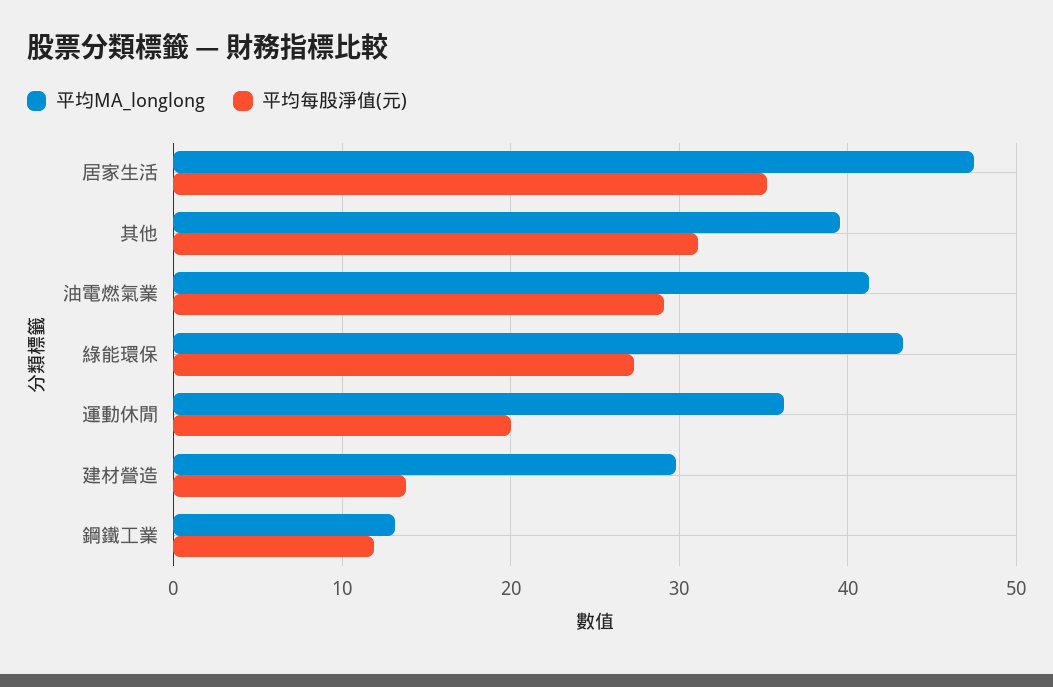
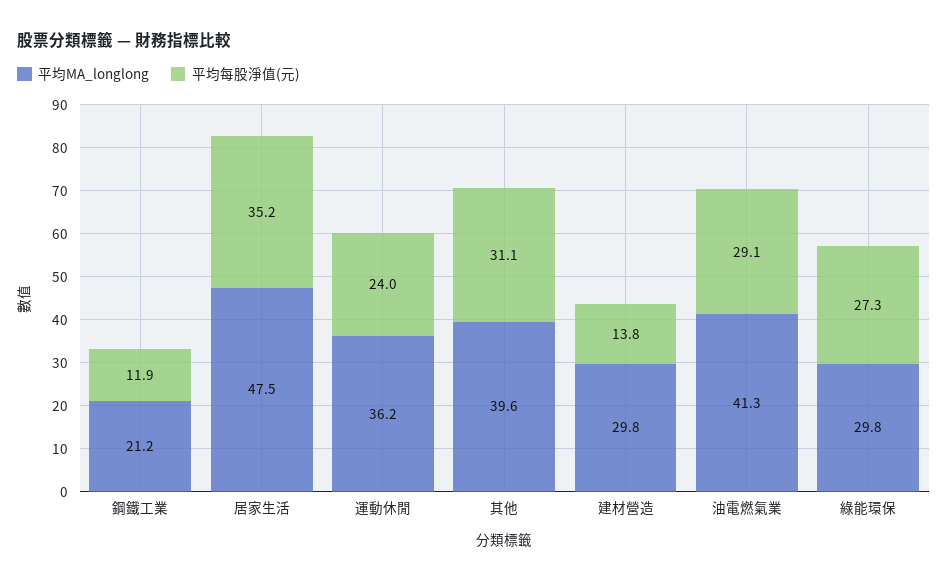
平均MA_longlong, 綠能環保: 43 -> 29.8
平均每股淨值(元), 運動休閒: 20 -> 24
平均MA_longlong, 鋼鐵工業: 13 -> 21.2

